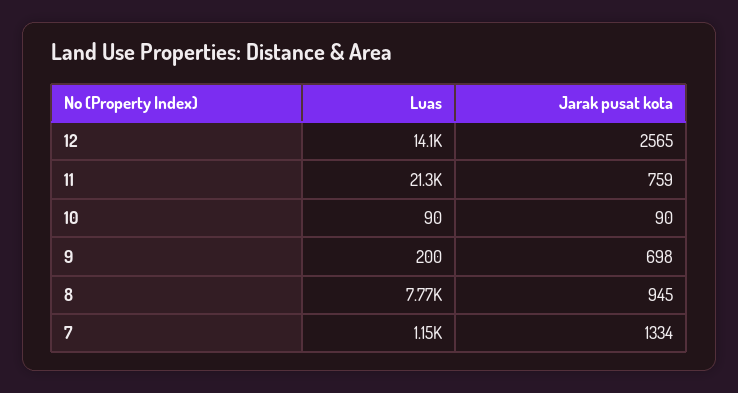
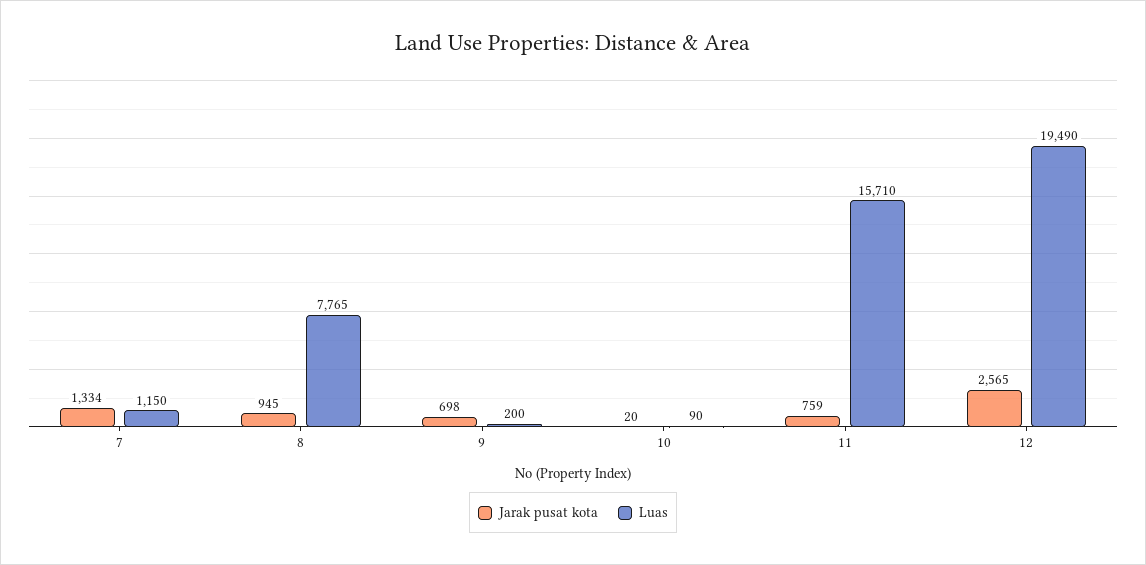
Luas, 12: 14100 -> 19490
Luas, 11: 21300 -> 15710
Jarak pusat kota, 10: 90 -> 20

